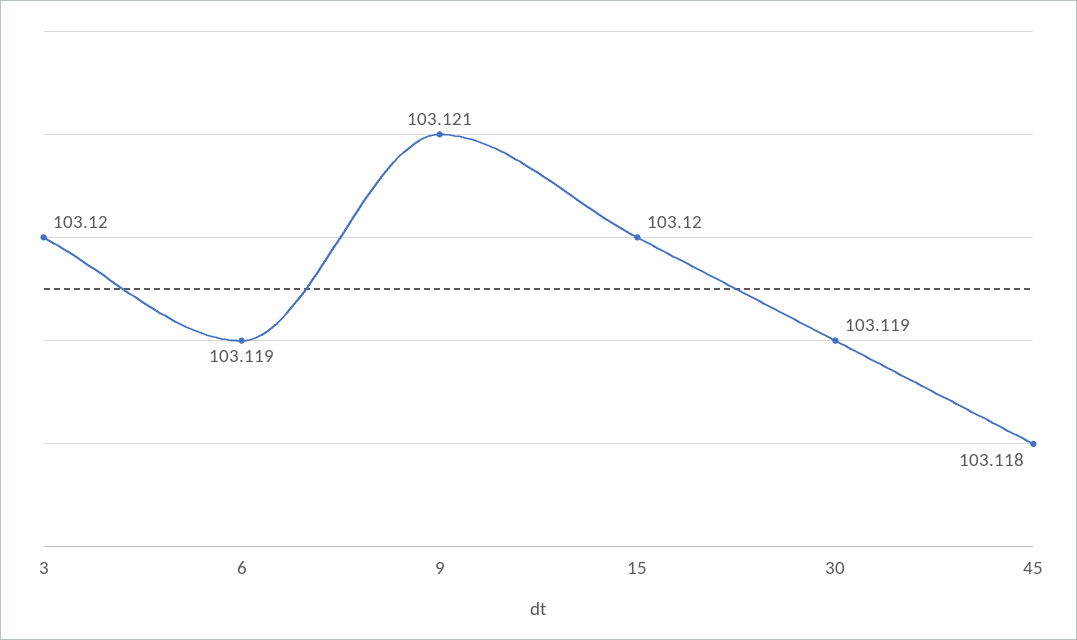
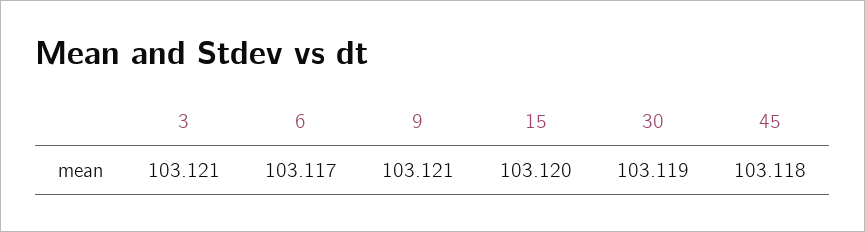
3: 103.12 -> 103.121
6: 103.119 -> 103.117

